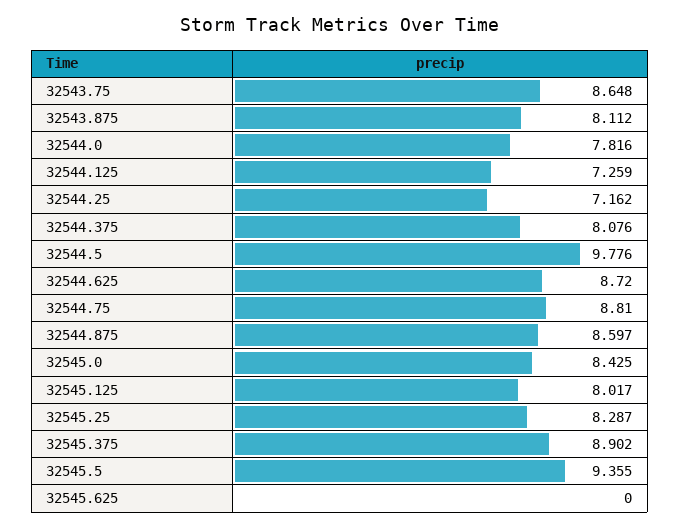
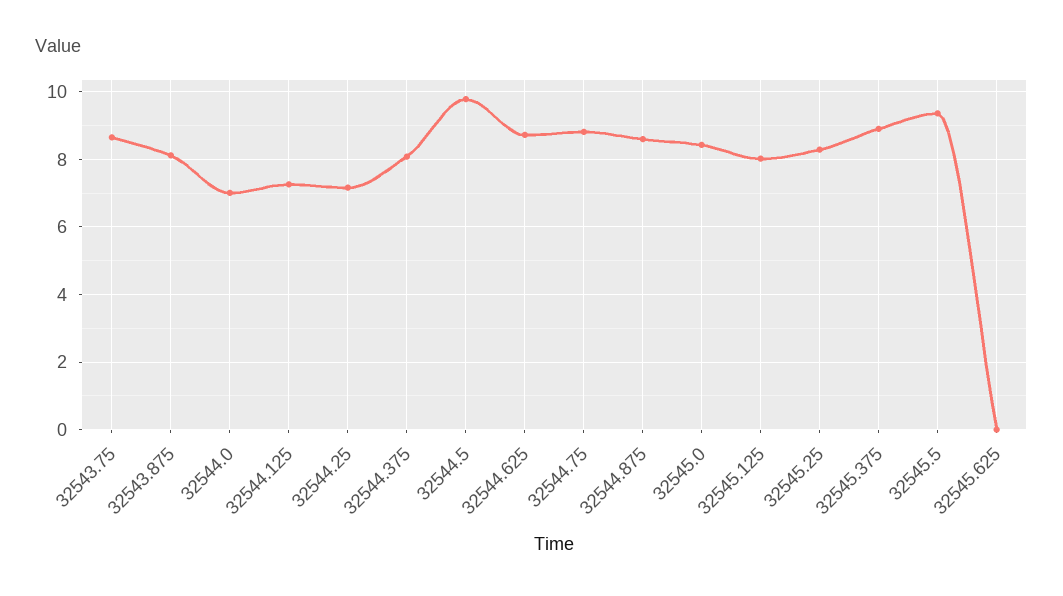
32544.0: 7.816 -> 7

